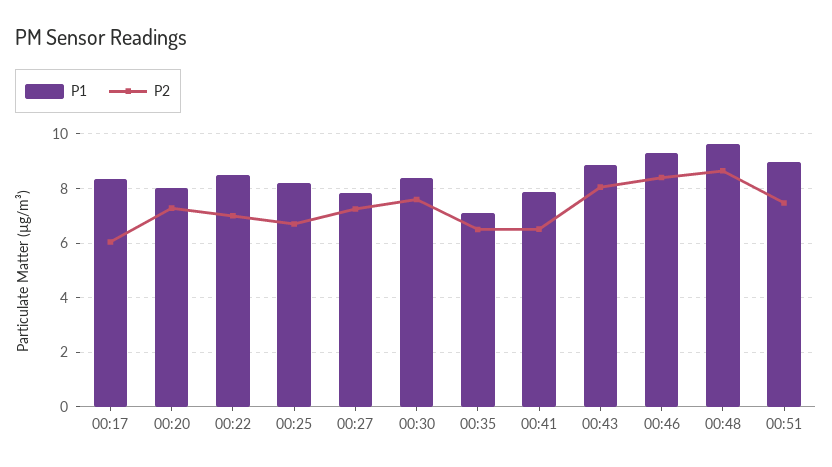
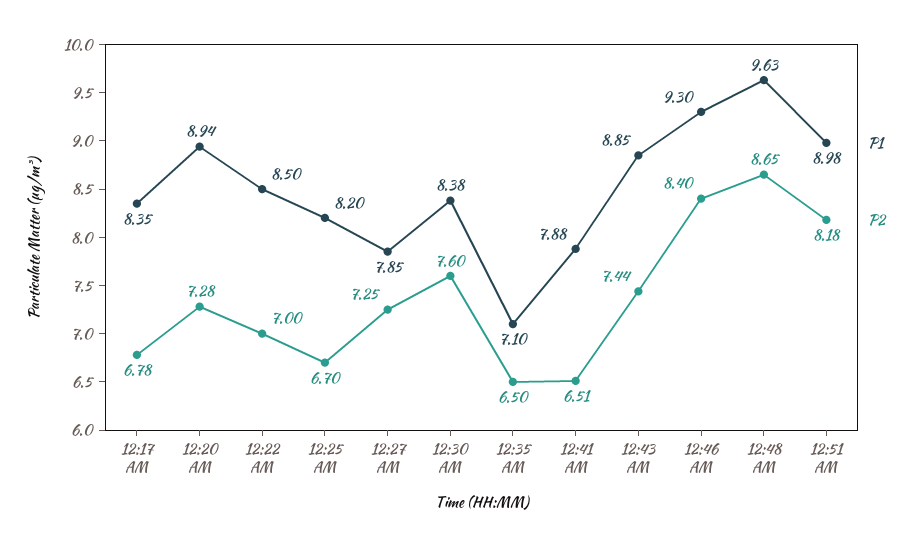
P2, 00:17: 6 -> 6.78
P1, 00:20: 8 -> 8.94
P2, 00:43: 8 -> 7.44
P2, 00:51: 7.5 -> 8.18

